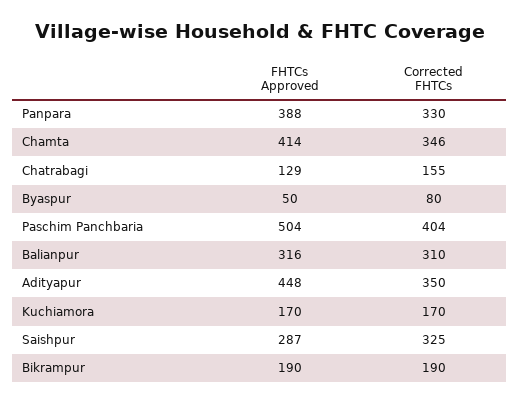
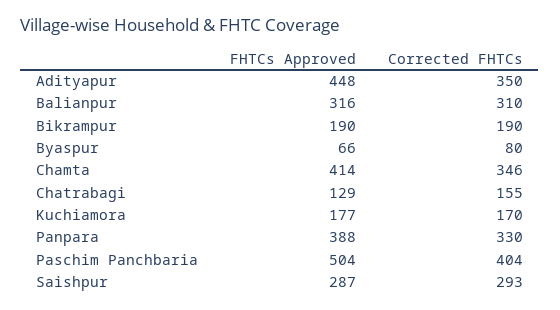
FHTCs Approved, Byaspur: 50 -> 66
FHTCs Approved, Kuchiamora: 170 -> 177
Corrected FHTCs, Saishpur: 325 -> 293

